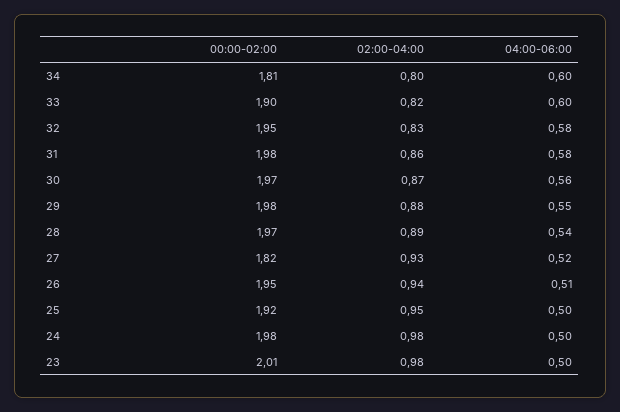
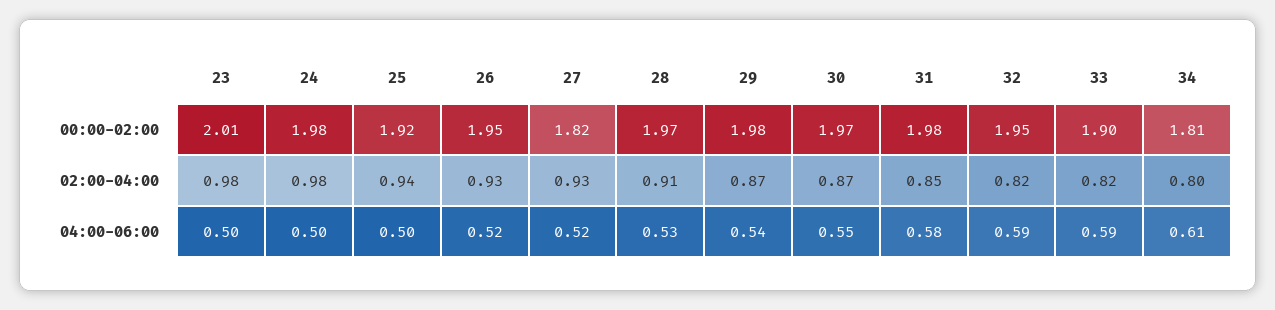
04:00-06:00, 34: 0.6 -> 0.61
04:00-06:00, 33: 0.6 -> 0.59
02:00-04:00, 32: 0.83 -> 0.82
04:00-06:00, 32: 0.58 -> 0.59
02:00-04:00, 31: 0.86 -> 0.85
04:00-06:00, 30: 0.56 -> 0.55
02:00-04:00, 29: 0.88 -> 0.87
04:00-06:00, 29: 0.55 -> 0.54
02:00-04:00, 28: 0.89 -> 0.91
04:00-06:00, 28: 0.54 -> 0.53
02:00-04:00, 26: 0.94 -> 0.93
04:00-06:00, 26: 0.51 -> 0.52
02:00-04:00, 25: 0.95 -> 0.94

